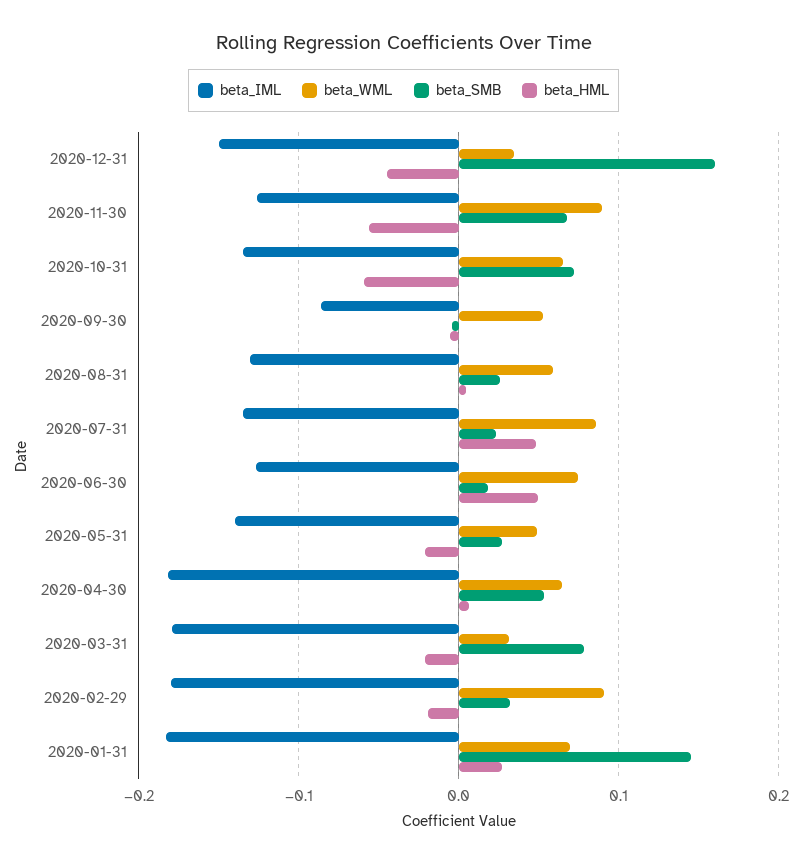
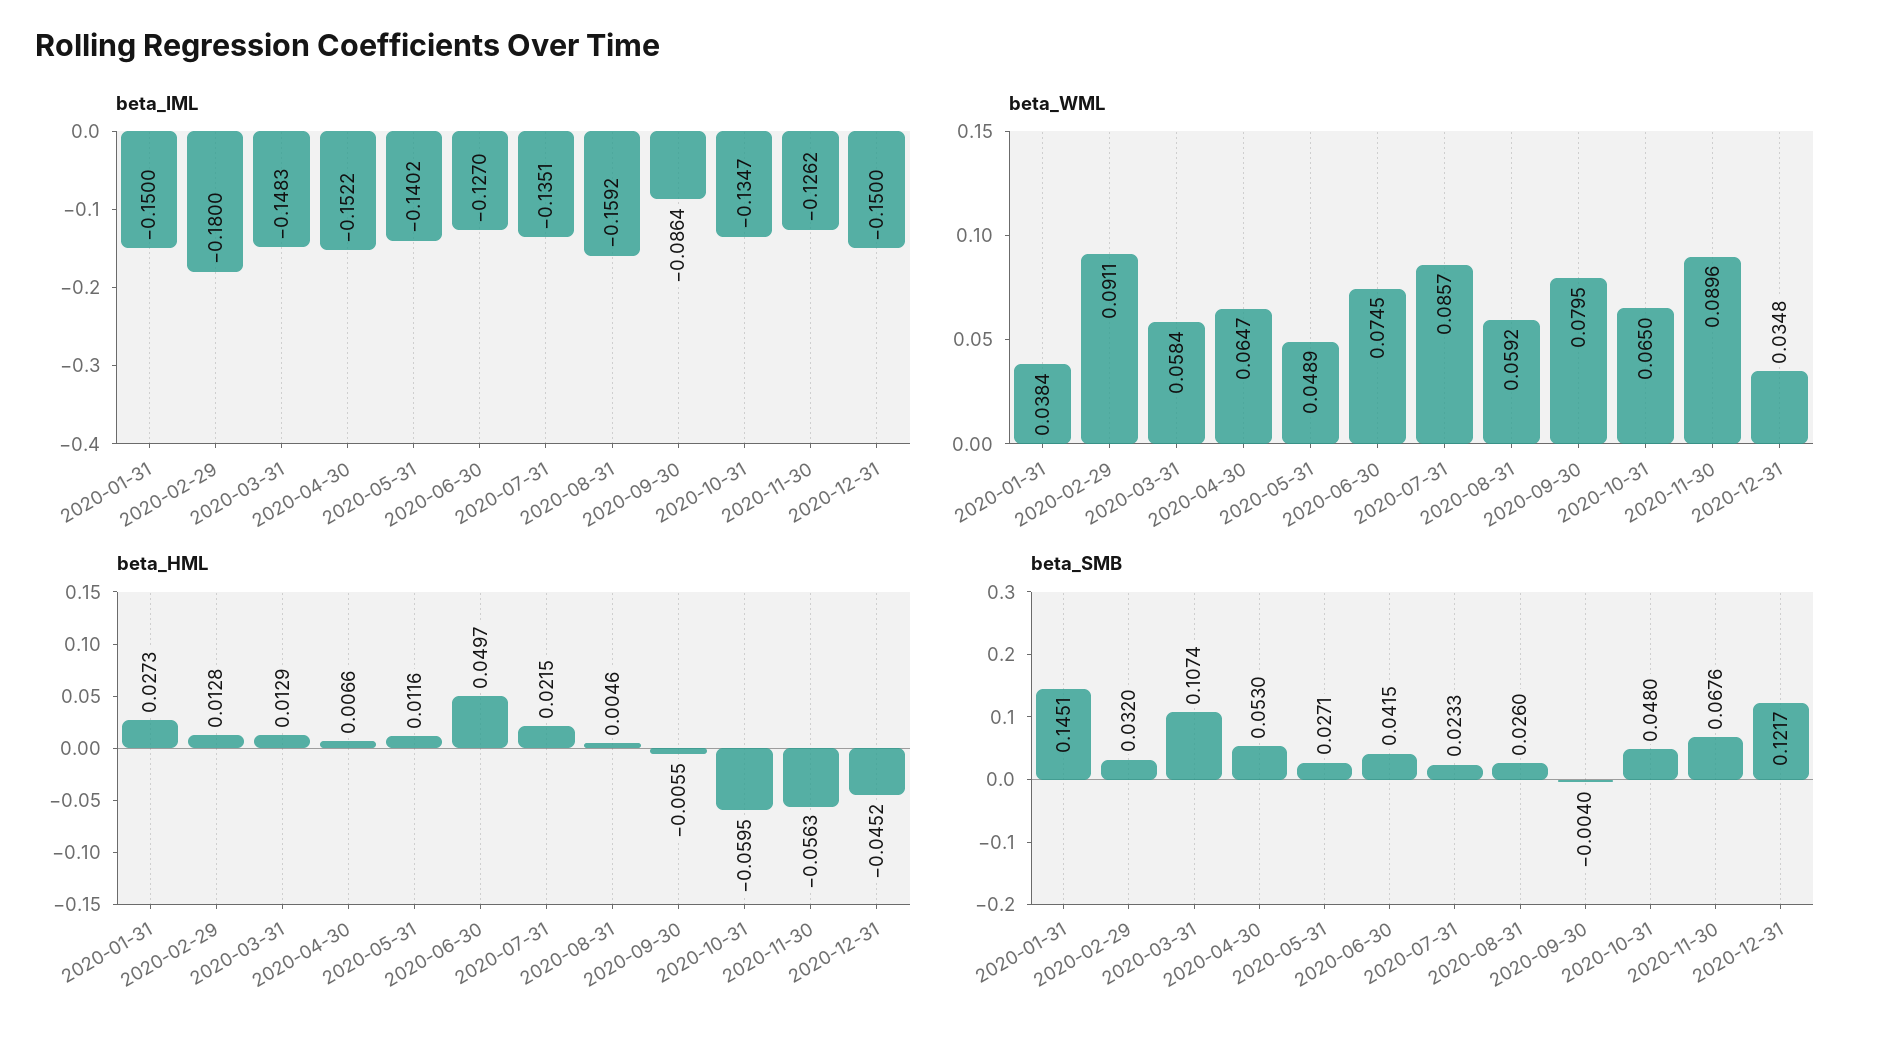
beta_SMB, 2020-12-31: 0.16 -> 0.1217
beta_SMB, 2020-10-31: 0.07 -> 0.048
beta_WML, 2020-09-30: 0.05 -> 0.0795
beta_IML, 2020-08-31: -0.13 -> -0.1592
beta_HML, 2020-07-31: 0.05 -> 0.0215
beta_SMB, 2020-06-30: 0.02 -> 0.0415
beta_HML, 2020-05-31: -0.02 -> 0.0116
beta_IML, 2020-04-30: -0.18 -> -0.1522
beta_IML, 2020-03-31: -0.18 -> -0.1483
beta_WML, 2020-03-31: 0.03 -> 0.0584
beta_SMB, 2020-03-31: 0.08 -> 0.1074
beta_HML, 2020-03-31: -0.02 -> 0.0129
beta_HML, 2020-02-29: -0.02 -> 0.0128
beta_IML, 2020-01-31: -0.18 -> -0.15
beta_WML, 2020-01-31: 0.07 -> 0.0384

